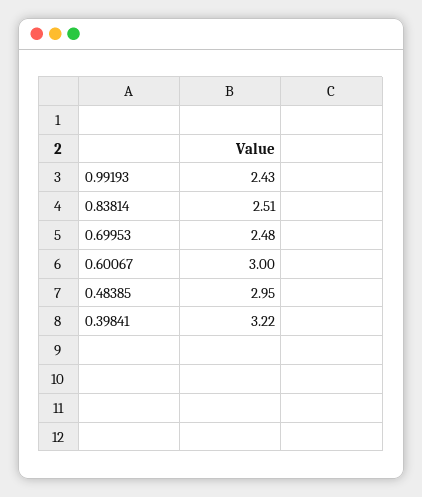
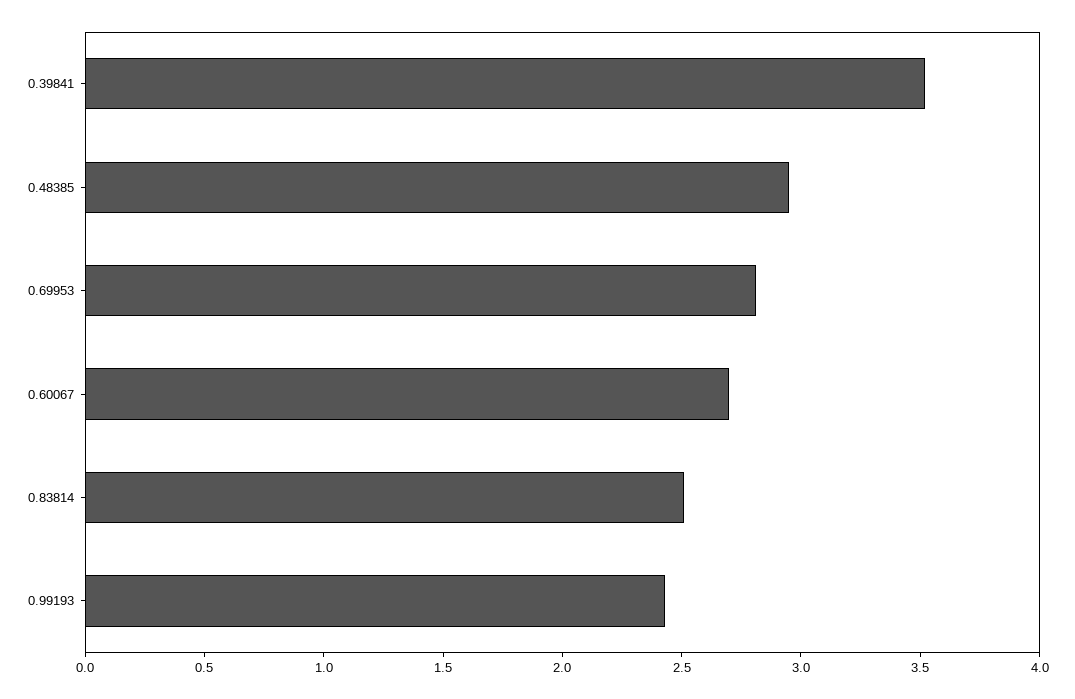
0.69953: 2.48 -> 2.8
0.60067: 3 -> 2.7
0.39841: 3.22 -> 3.5

